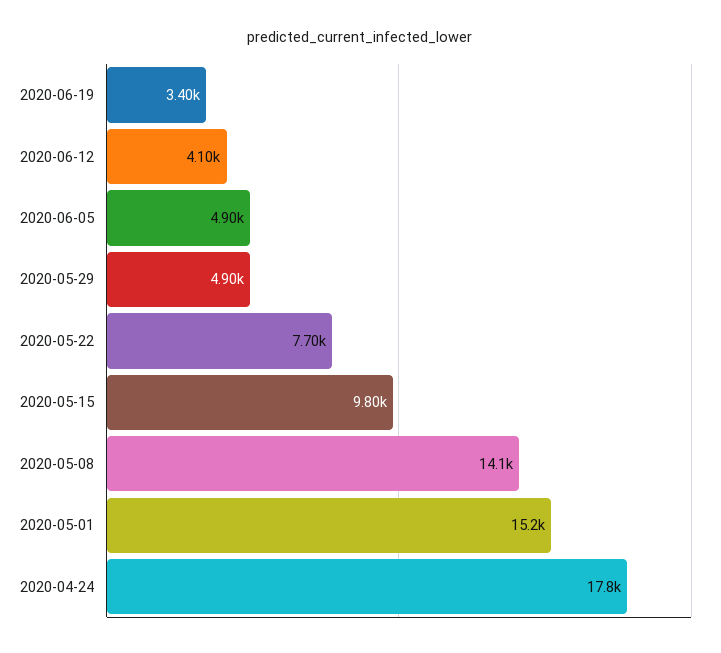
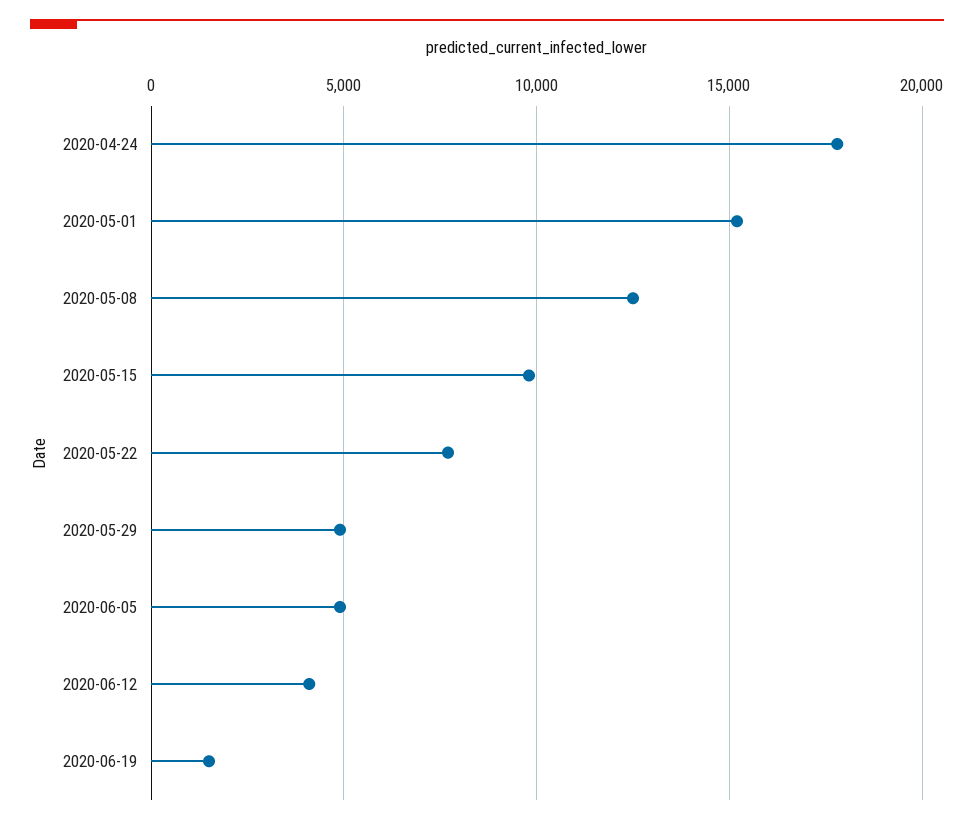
2020-06-19: 3400 -> 1500
2020-05-08: 14100 -> 12500

